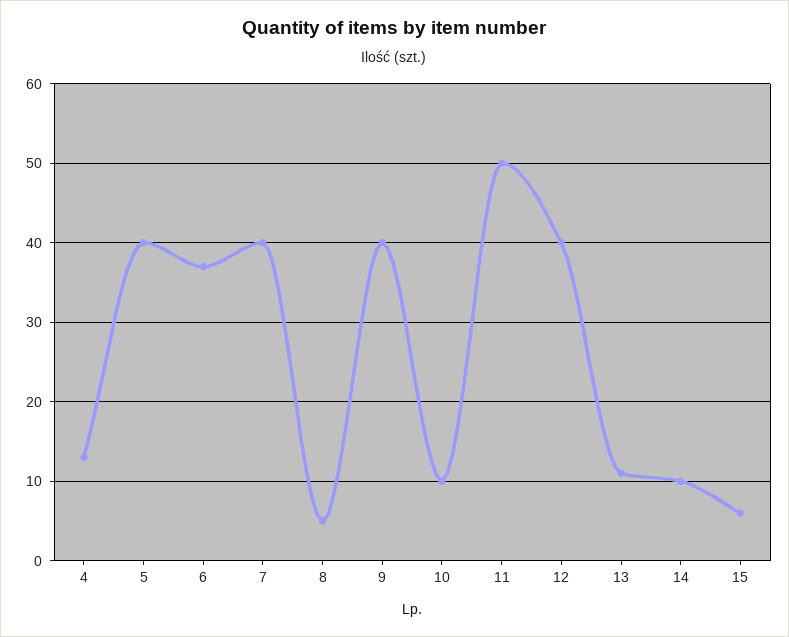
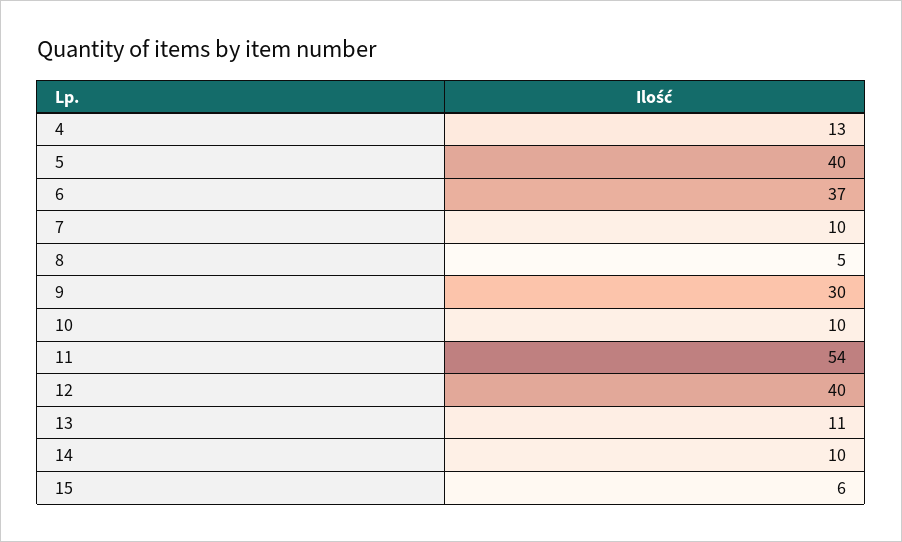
7: 40 -> 10
9: 40 -> 30
11: 50 -> 54

